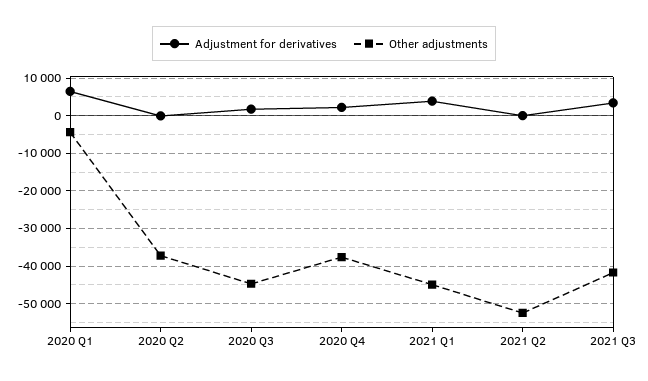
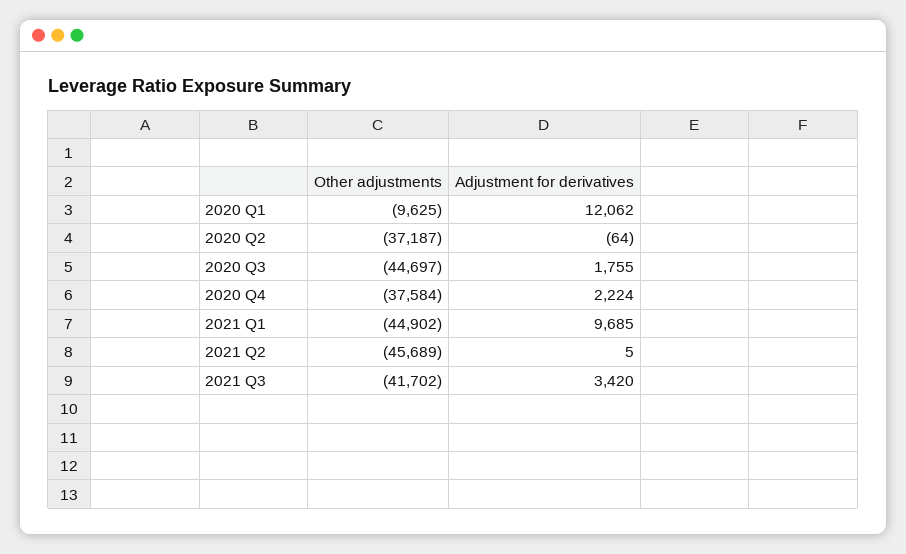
Adjustment for derivatives, 2020 Q1: 6000 -> 12062
Other adjustments, 2020 Q1: -4000 -> -9625
Adjustment for derivatives, 2021 Q1: 4000 -> 9685
Other adjustments, 2021 Q2: -52000 -> -45689

